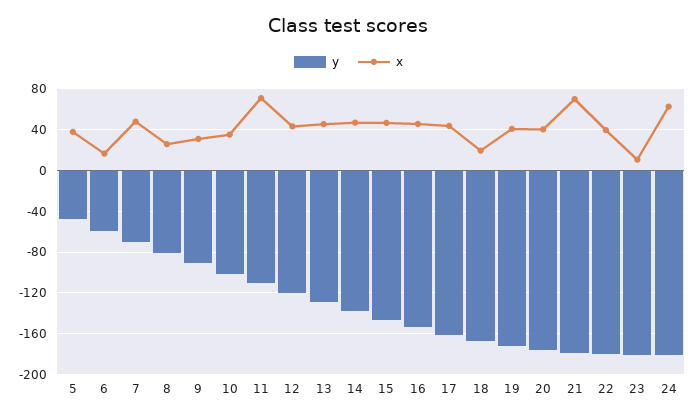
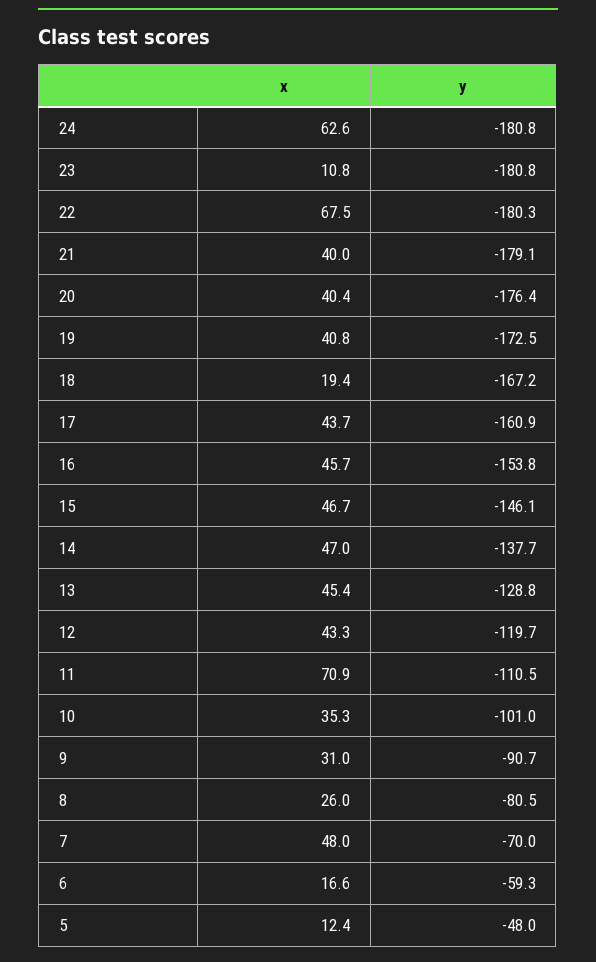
x, 5: 40 -> 12.4
x, 21: 70 -> 40
x, 22: 40 -> 67.5

